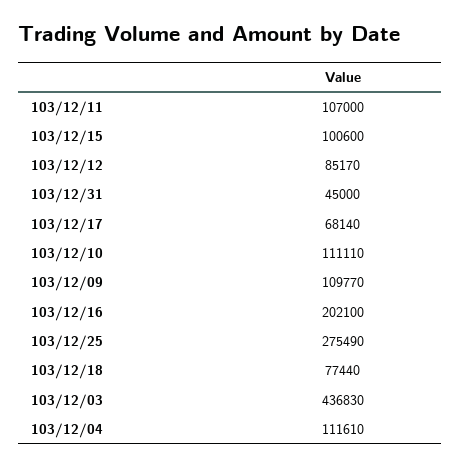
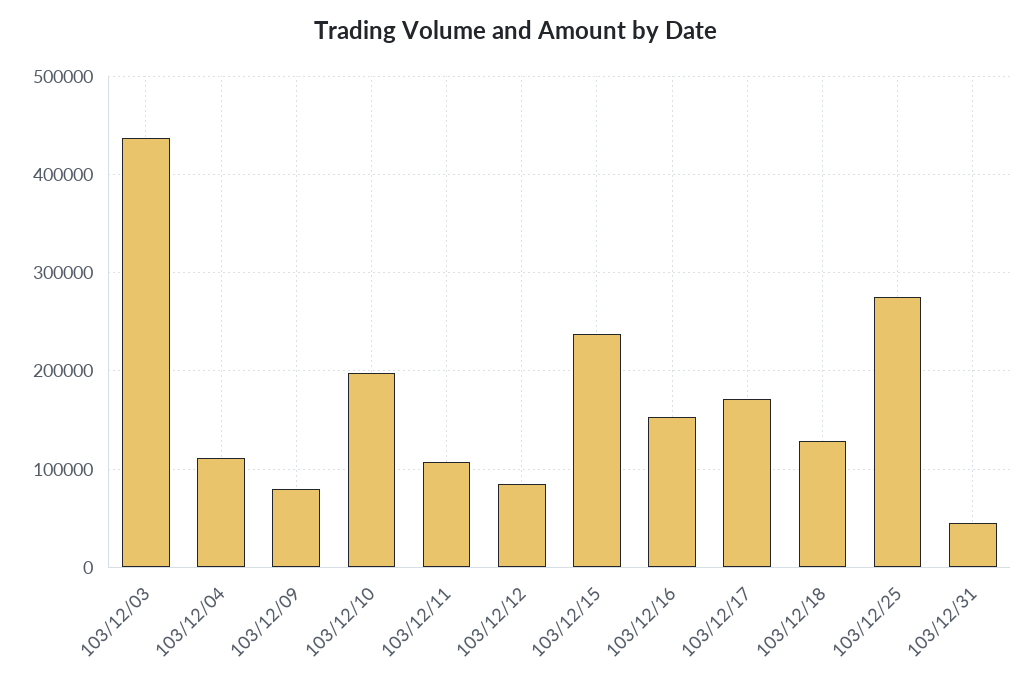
103/12/15: 100600 -> 240000
103/12/17: 68140 -> 170000
103/12/10: 111110 -> 200000
103/12/09: 109770 -> 80000
103/12/16: 202100 -> 150000
103/12/18: 77440 -> 130000

